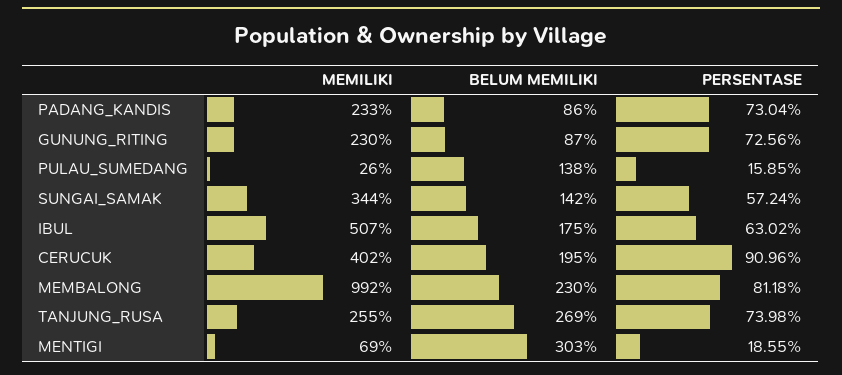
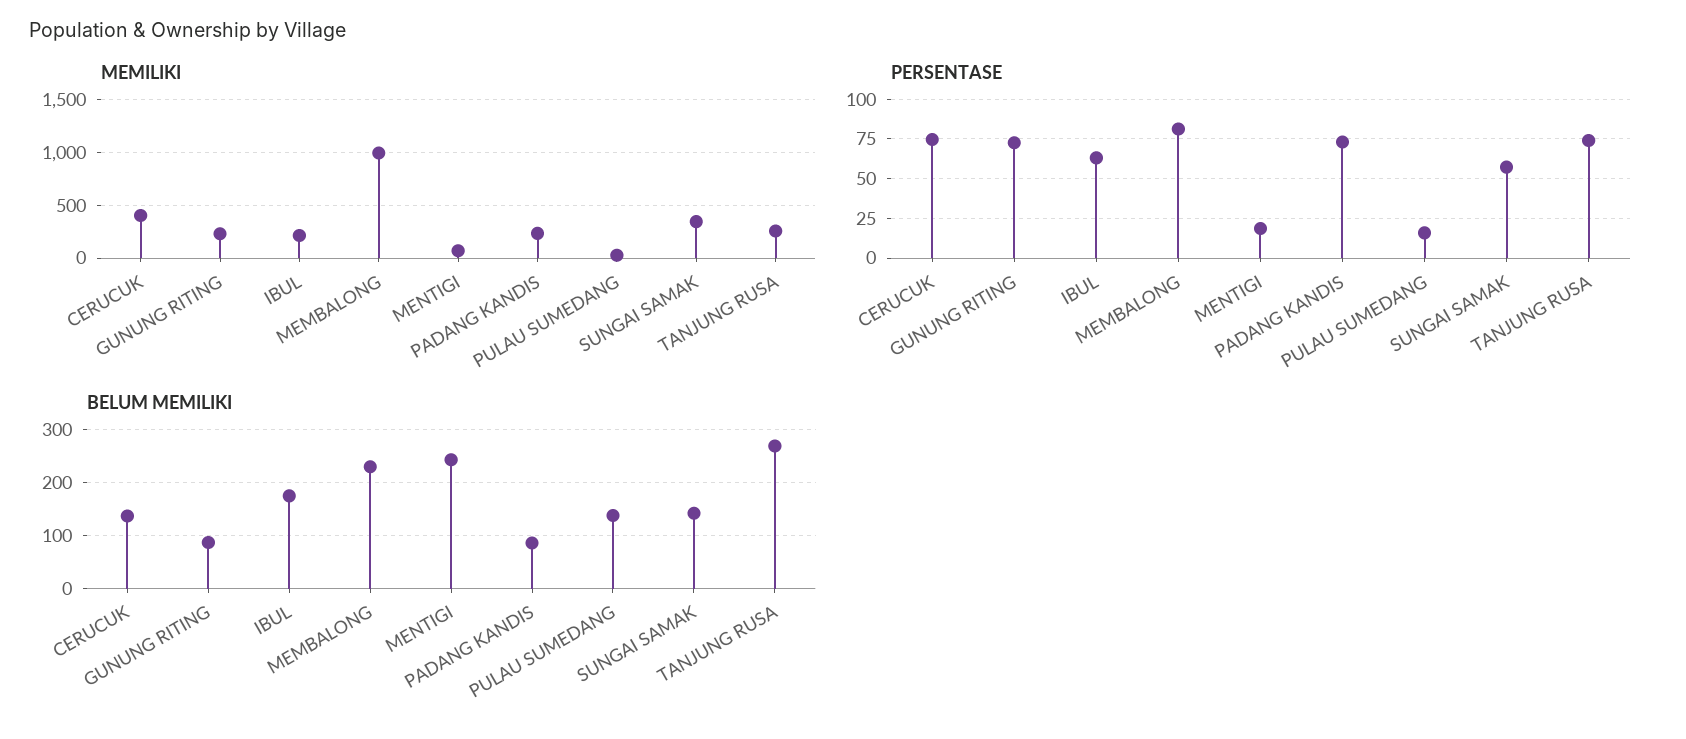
MEMILIKI, IBUL: 507 -> 200
BELUM MEMILIKI, CERUCUK: 195 -> 140
PERSENTASE, CERUCUK: 90.96 -> 75
BELUM MEMILIKI, MENTIGI: 303 -> 240

